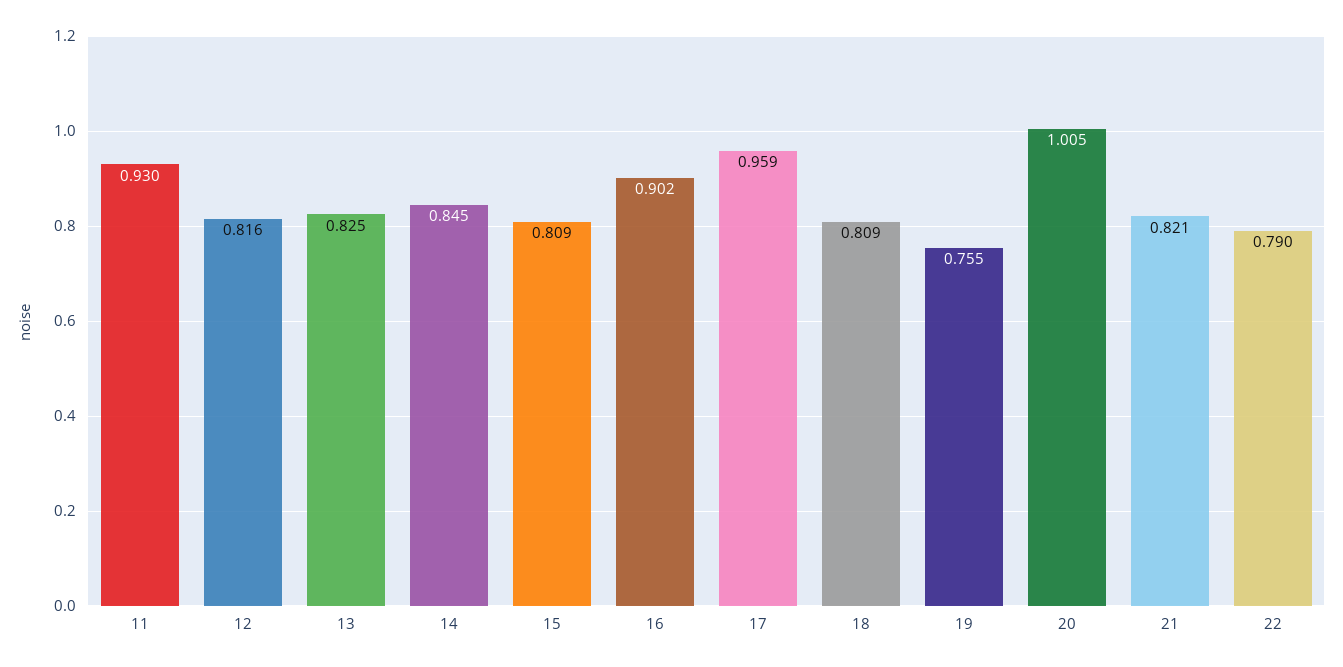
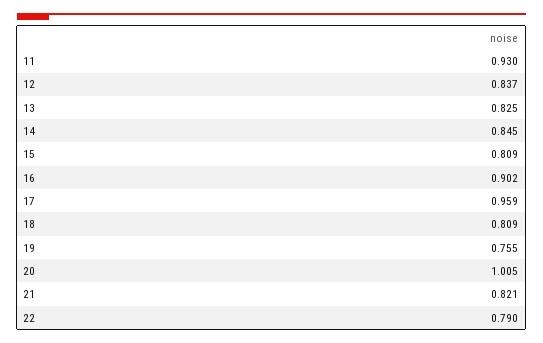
12: 0.816 -> 0.837

